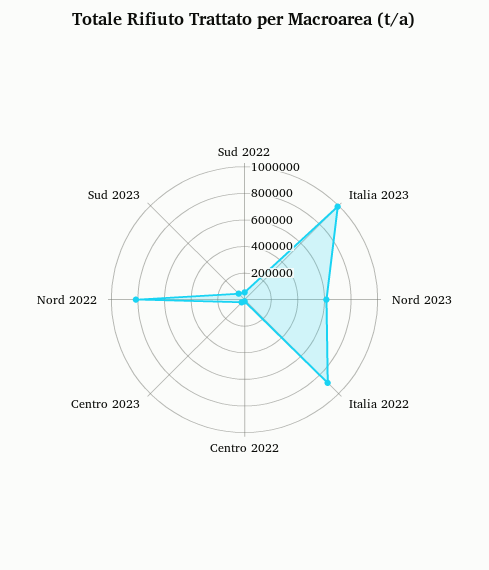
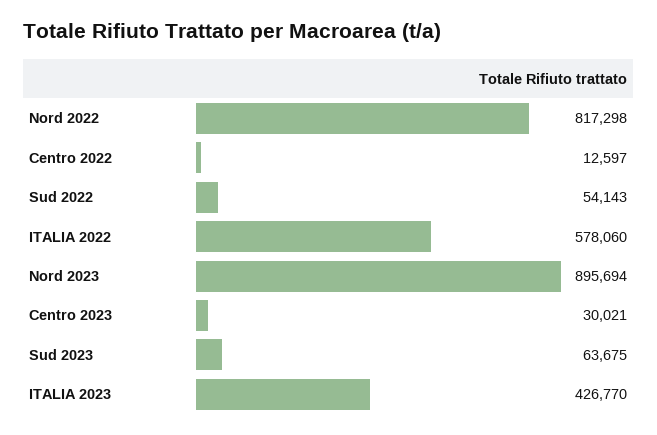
Italia 2023: 1000000 -> 426770
Nord 2023: 600000 -> 895694
Italia 2022: 900000 -> 578060

